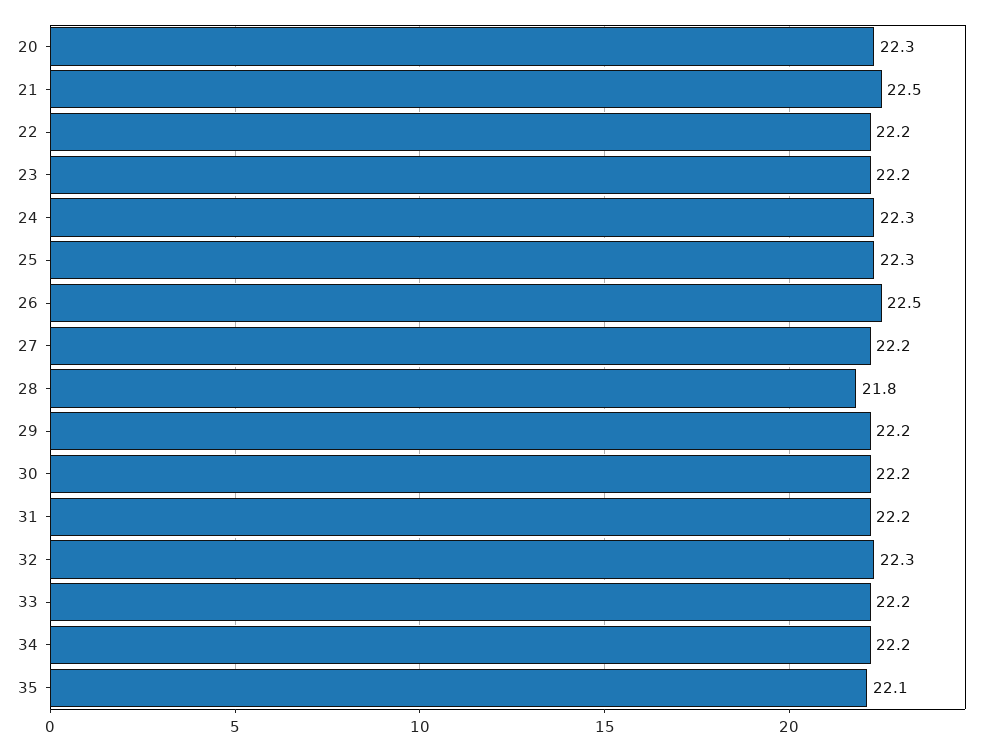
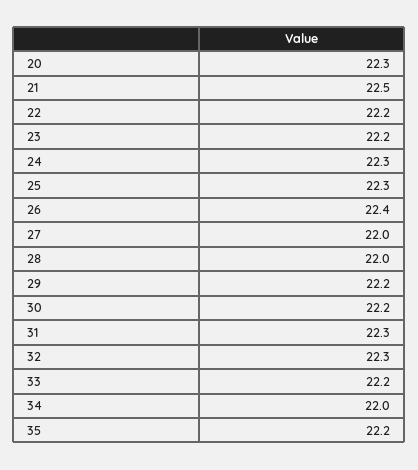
26: 22.5 -> 22.4
27: 22.2 -> 22
28: 21.8 -> 22
31: 22.2 -> 22.3
34: 22.2 -> 22
35: 22.1 -> 22.2

